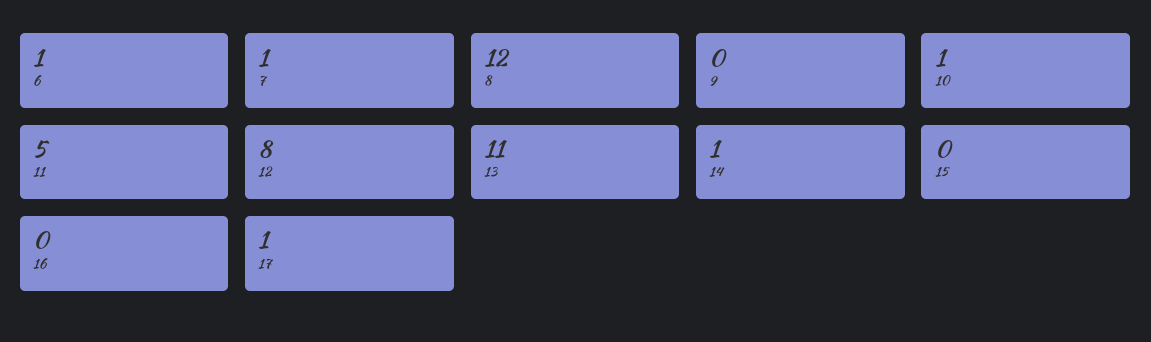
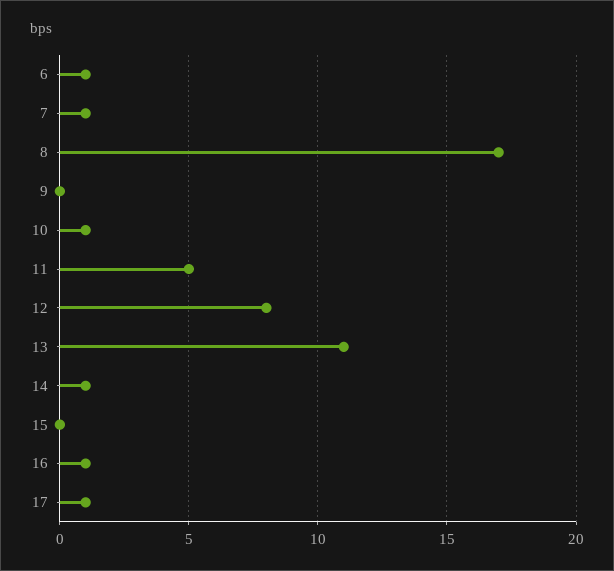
8: 12 -> 17
16: 0 -> 1

